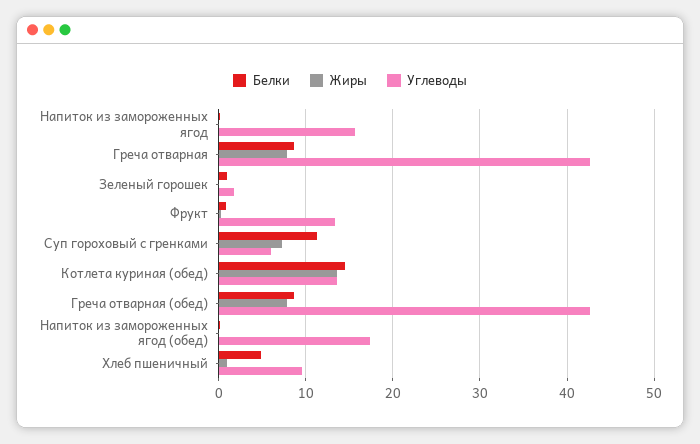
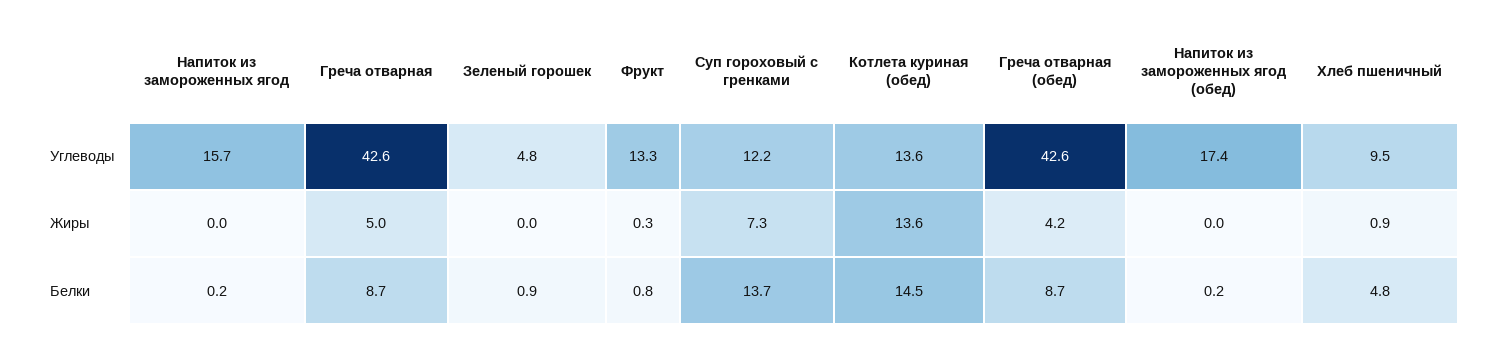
Жиры, Греча отварная: 8 -> 5
Углеводы, Зеленый горошек: 2 -> 4.8
Белки, Суп гороховый с гренками: 11 -> 13.7
Углеводы, Суп гороховый с гренками: 6 -> 12.2
Жиры, Греча отварная (обед): 8 -> 4.2

